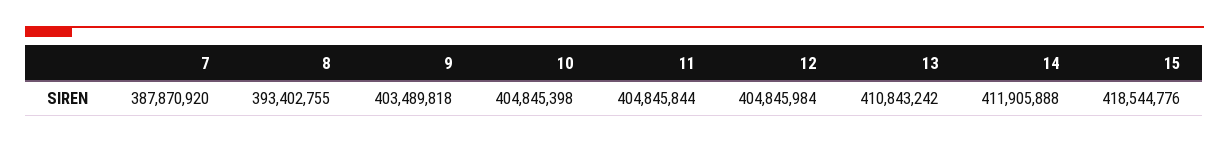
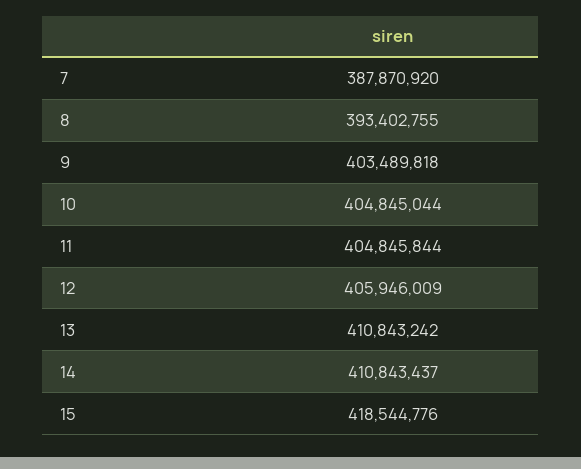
10: 404845398 -> 404845044
12: 404845984 -> 405946009
14: 411905888 -> 410843437

